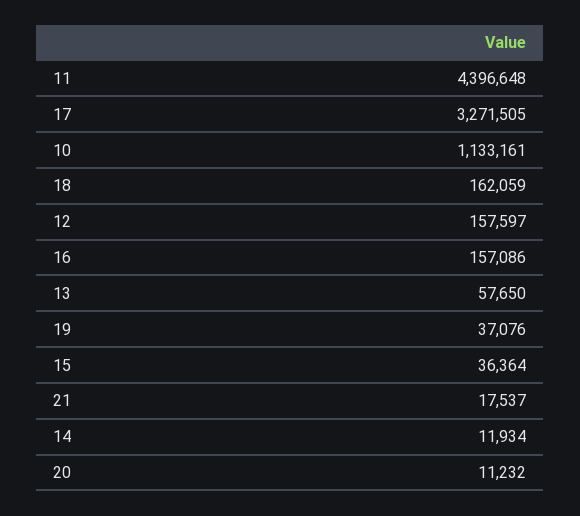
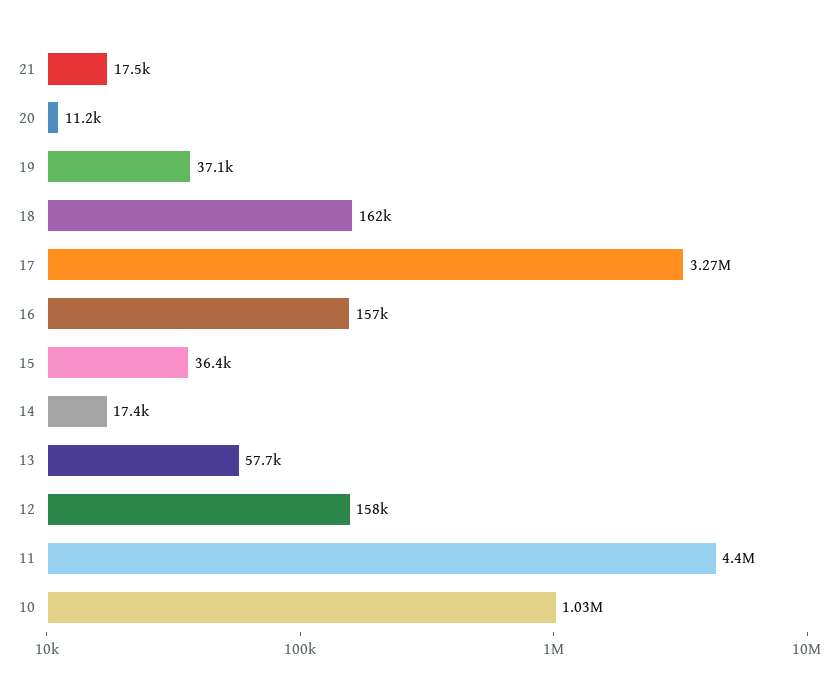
10: 1133161 -> 1030000
14: 11934 -> 17400

